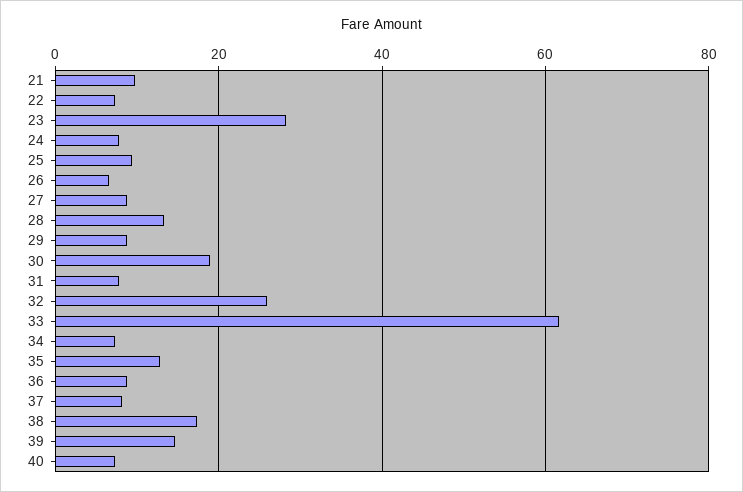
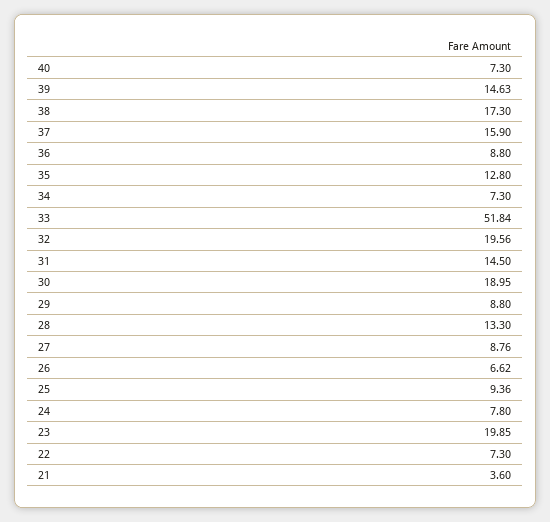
21: 10 -> 3.6
23: 28 -> 19.85
31: 8 -> 14.5
32: 26 -> 19.56
33: 62 -> 51.84
37: 8 -> 15.9

